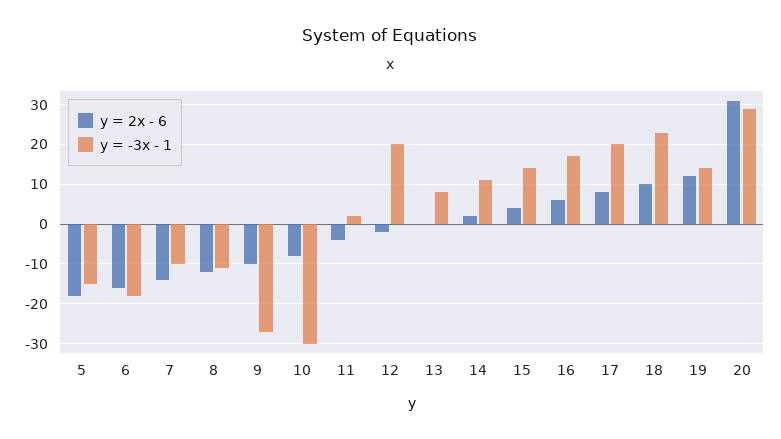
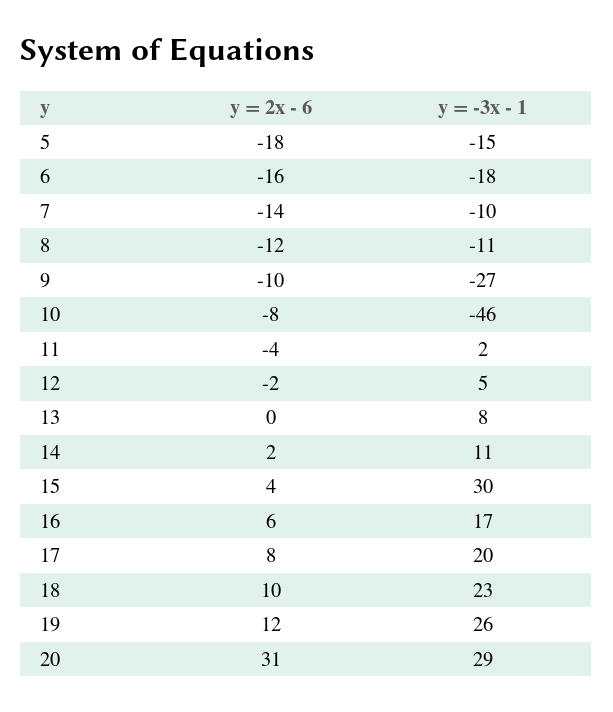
y = -3x - 1, 10: -30 -> -46
y = -3x - 1, 12: 20 -> 5
y = -3x - 1, 15: 15 -> 30
y = -3x - 1, 19: 15 -> 26

